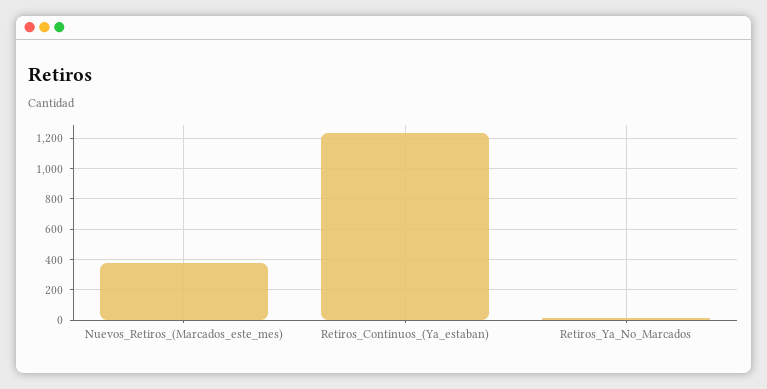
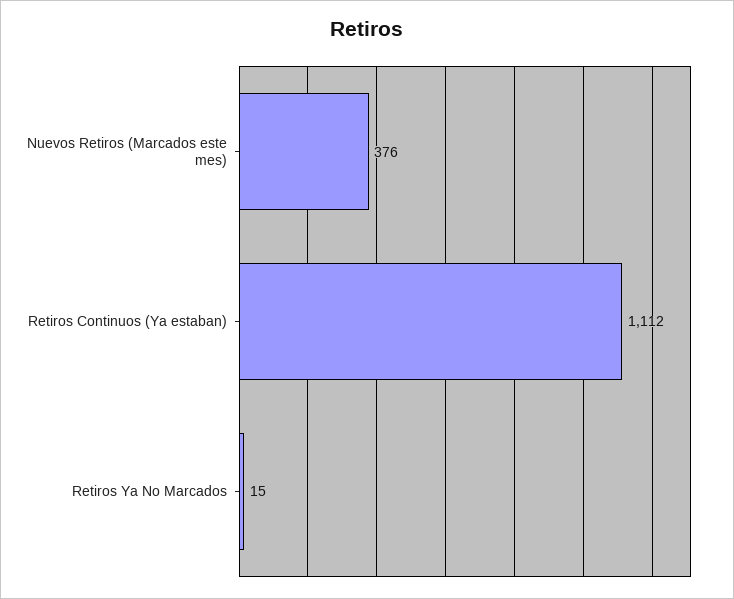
Retiros_Continuos_(Ya_estaban): 1250 -> 1112

